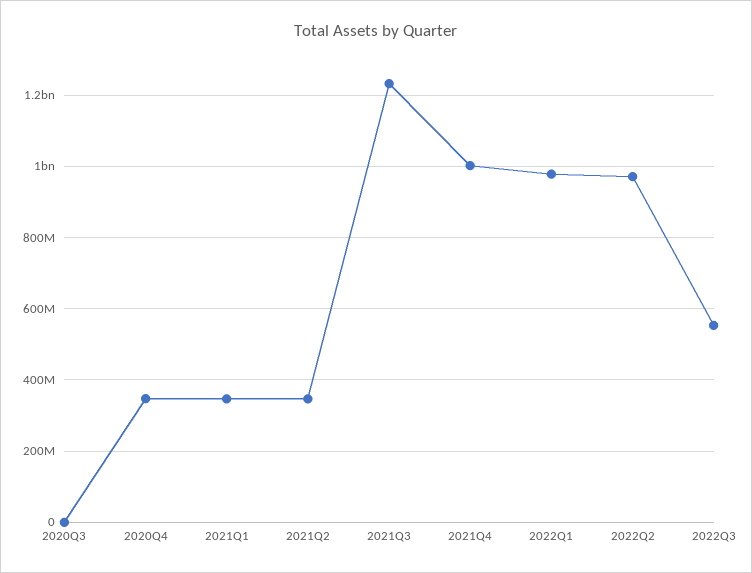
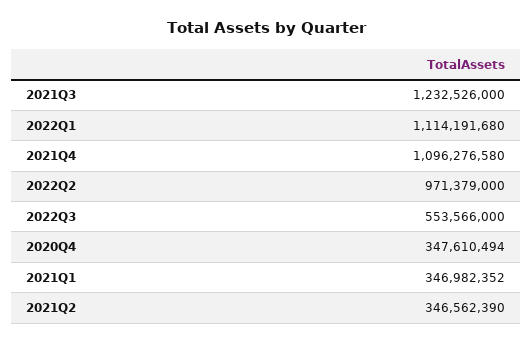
2020Q3: 0 -> none
2021Q4: 1000000000 -> 1096276580
2022Q1: 980000000 -> 1114191680

